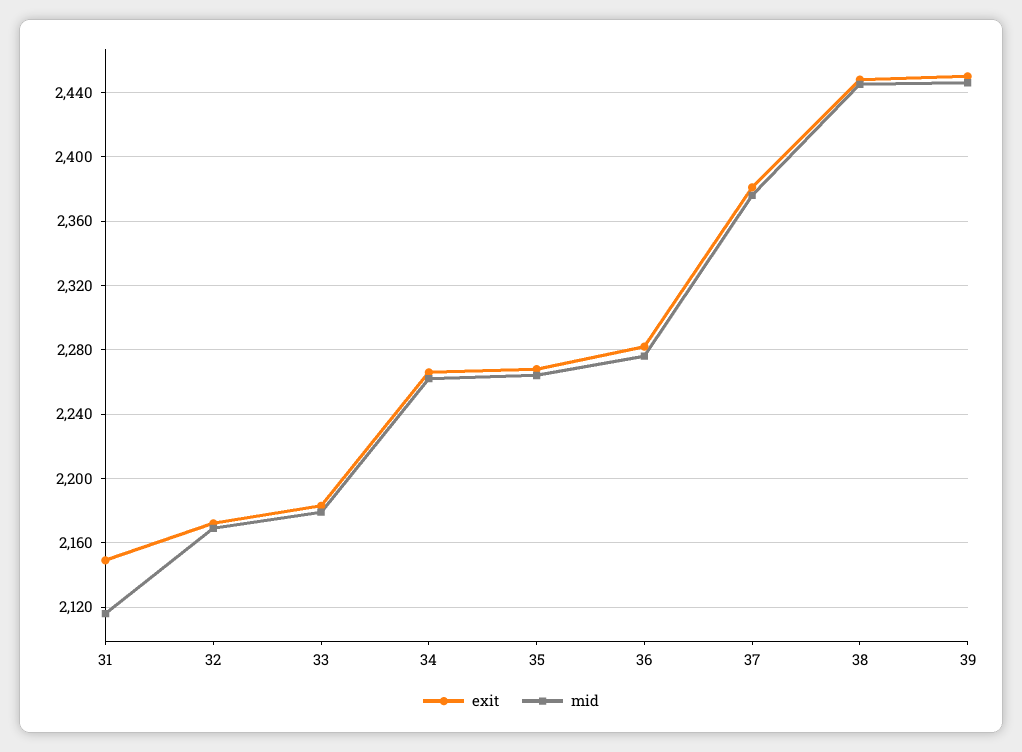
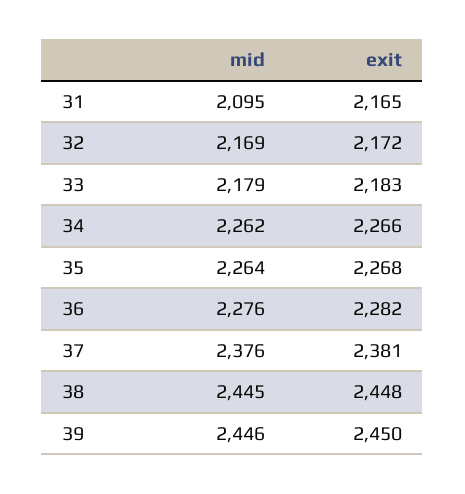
exit, 31: 2150 -> 2165
mid, 31: 2115 -> 2095

